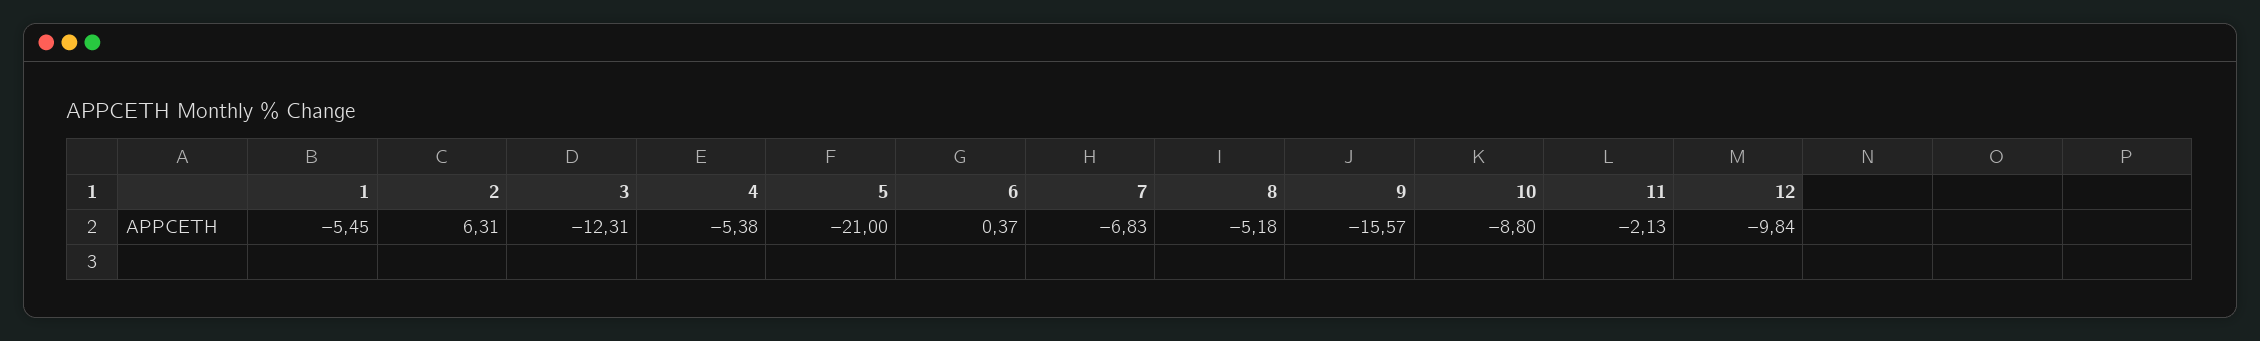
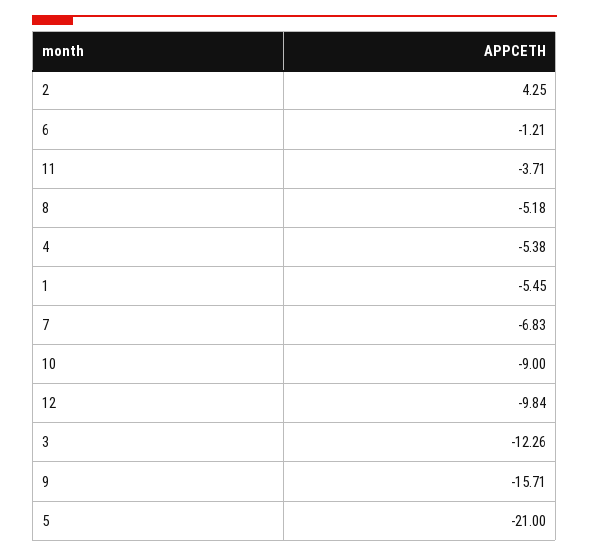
2: 6.31 -> 4.25
3: -12.31 -> -12.26
6: 0.37 -> -1.21
9: -15.57 -> -15.71
10: -8.8 -> -9
11: -2.13 -> -3.71

